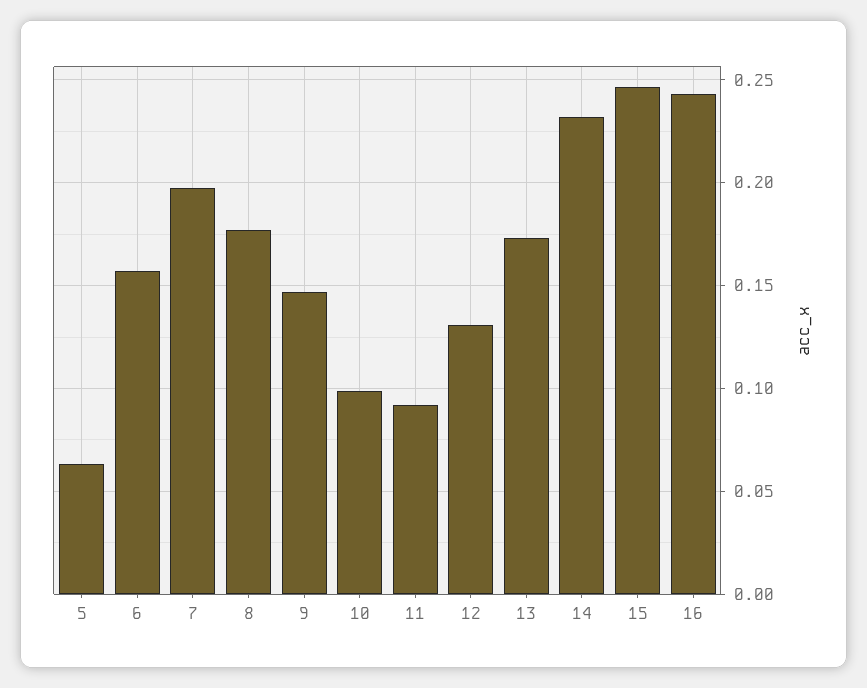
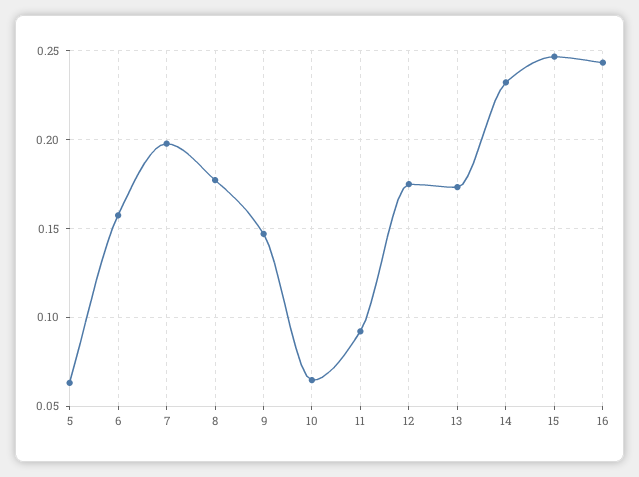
10: 0.1 -> 0.065
12: 0.13 -> 0.175

